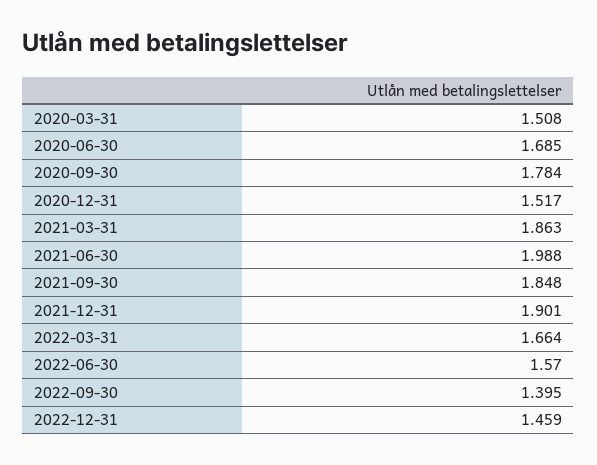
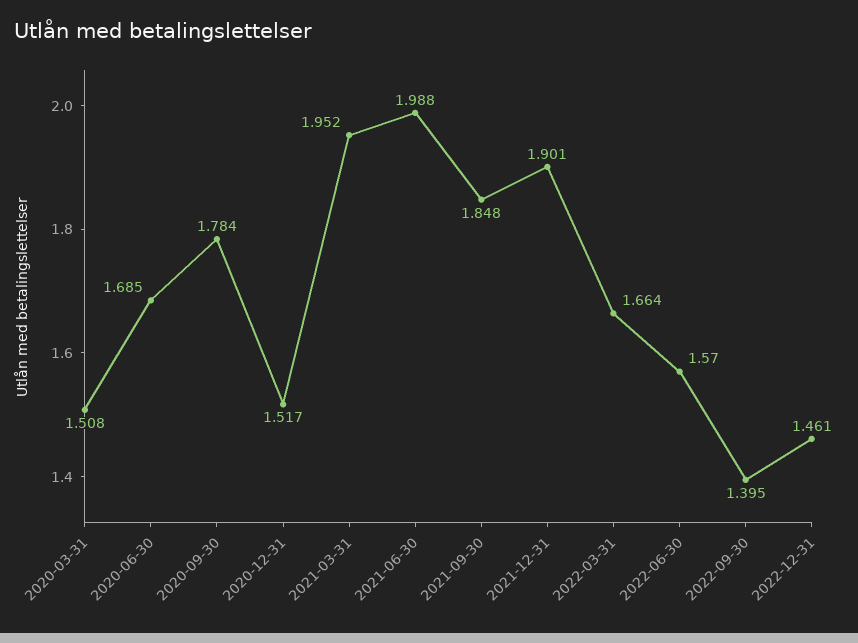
2021-03-31: 1.863 -> 1.952
2022-12-31: 1.459 -> 1.461

